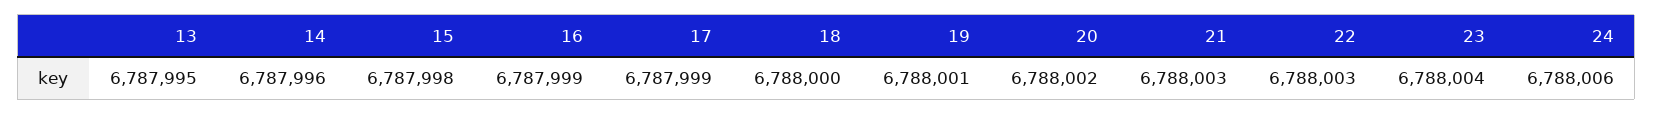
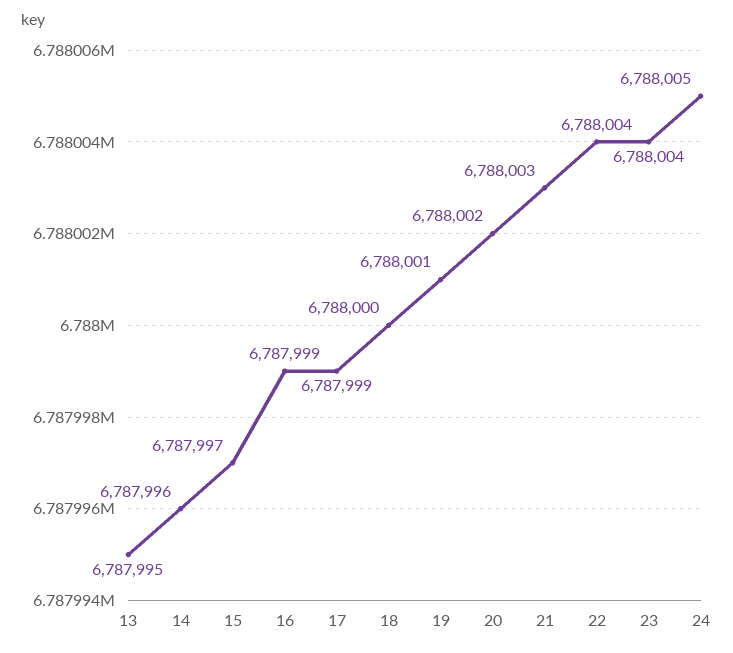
15: 6787998 -> 6787997
22: 6788003 -> 6788004
24: 6788006 -> 6788005

